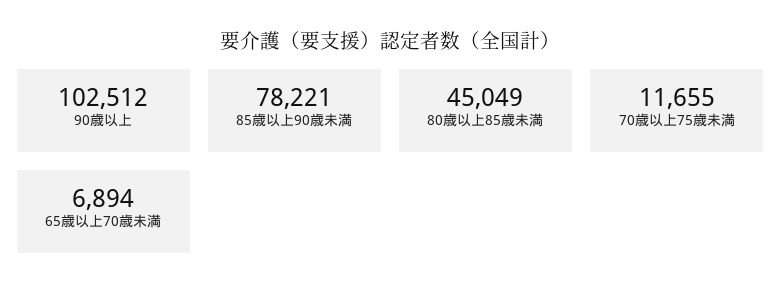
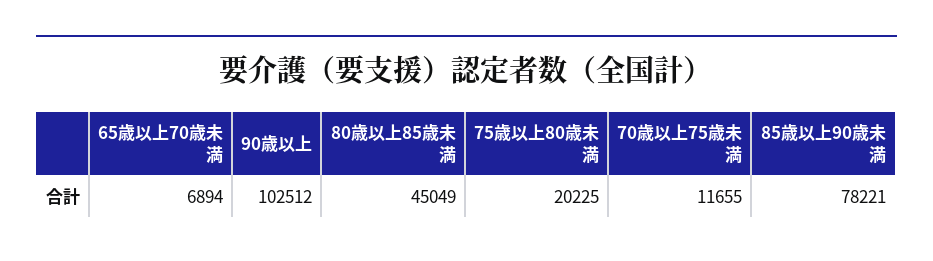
75歳以上80歳未満: none -> 20225

